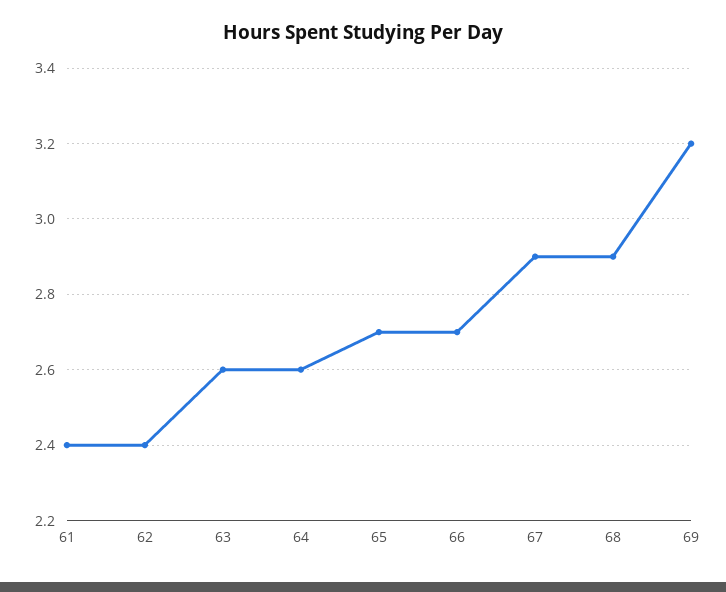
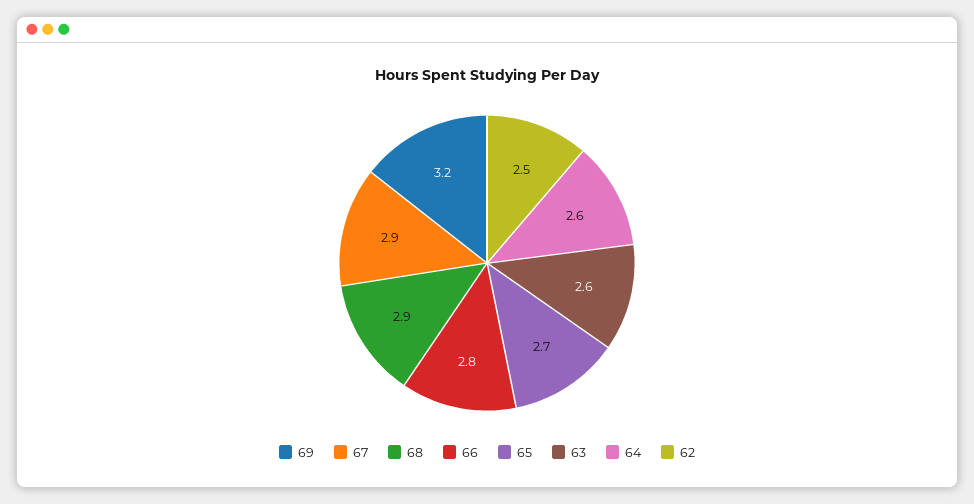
61: 2.4 -> none
62: 2.4 -> 2.5
66: 2.7 -> 2.8

